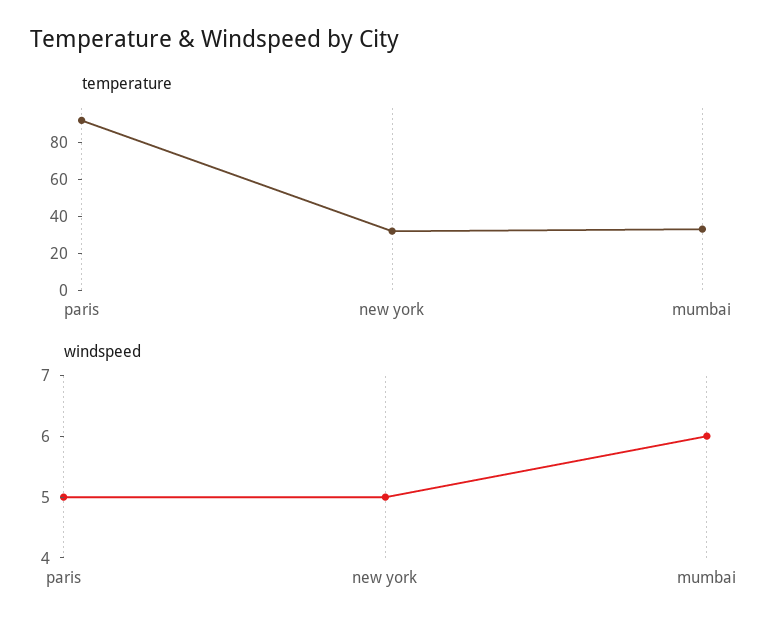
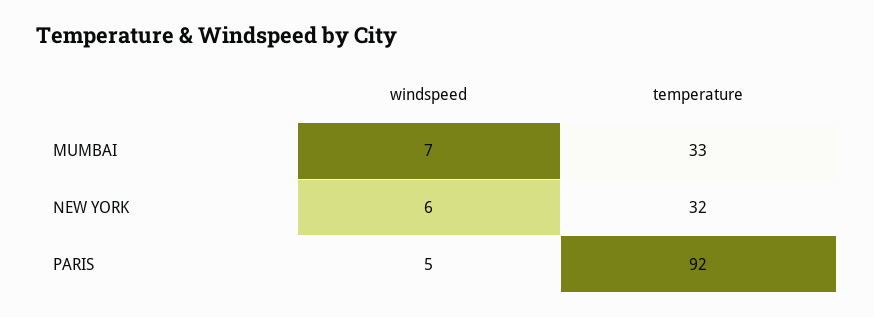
windspeed, new york: 5 -> 6
windspeed, mumbai: 6 -> 7

